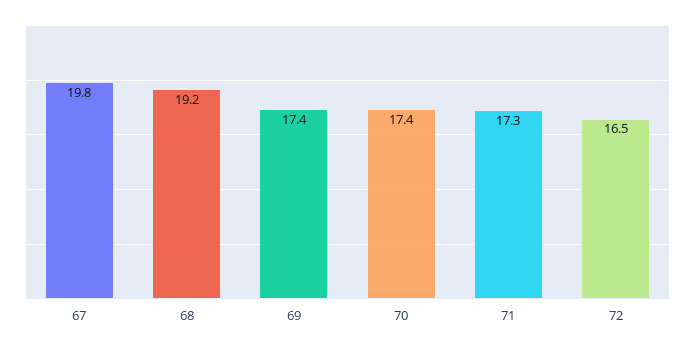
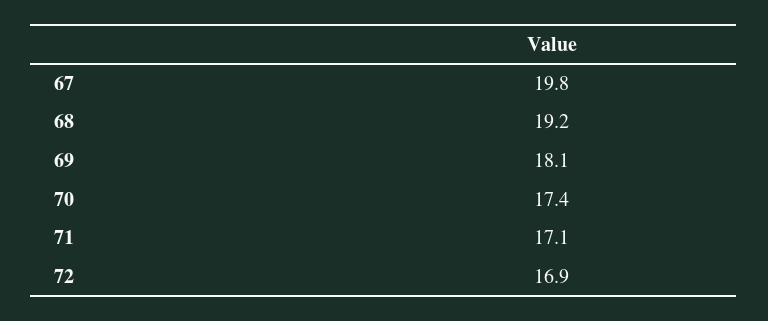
69: 17.4 -> 18.1
71: 17.3 -> 17.1
72: 16.5 -> 16.9

